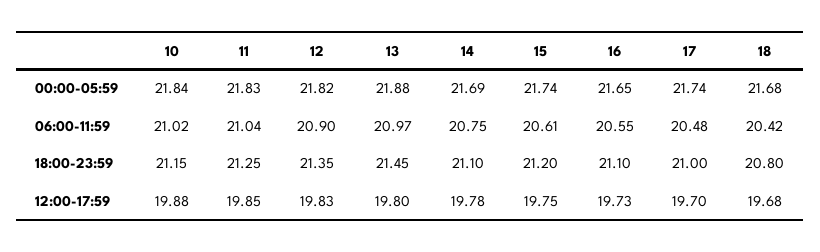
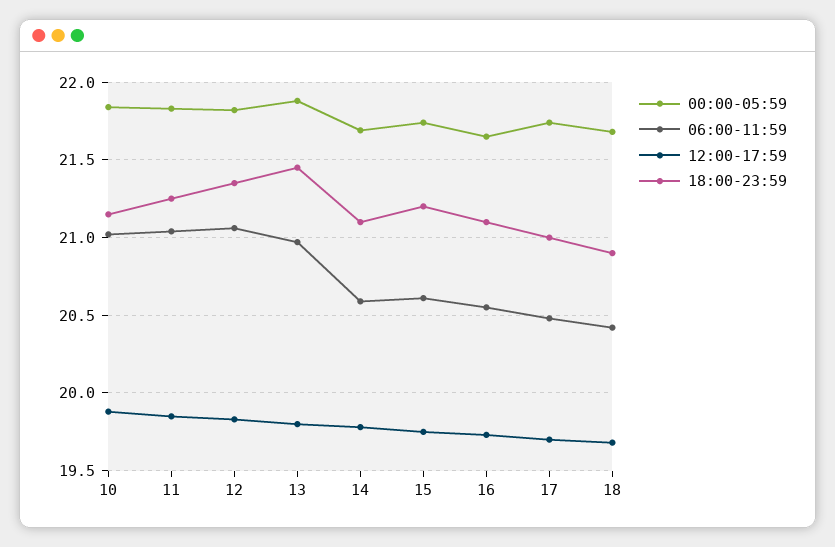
06:00-11:59, 12: 20.9 -> 21.05
06:00-11:59, 14: 20.75 -> 20.6
18:00-23:59, 18: 20.8 -> 20.9

